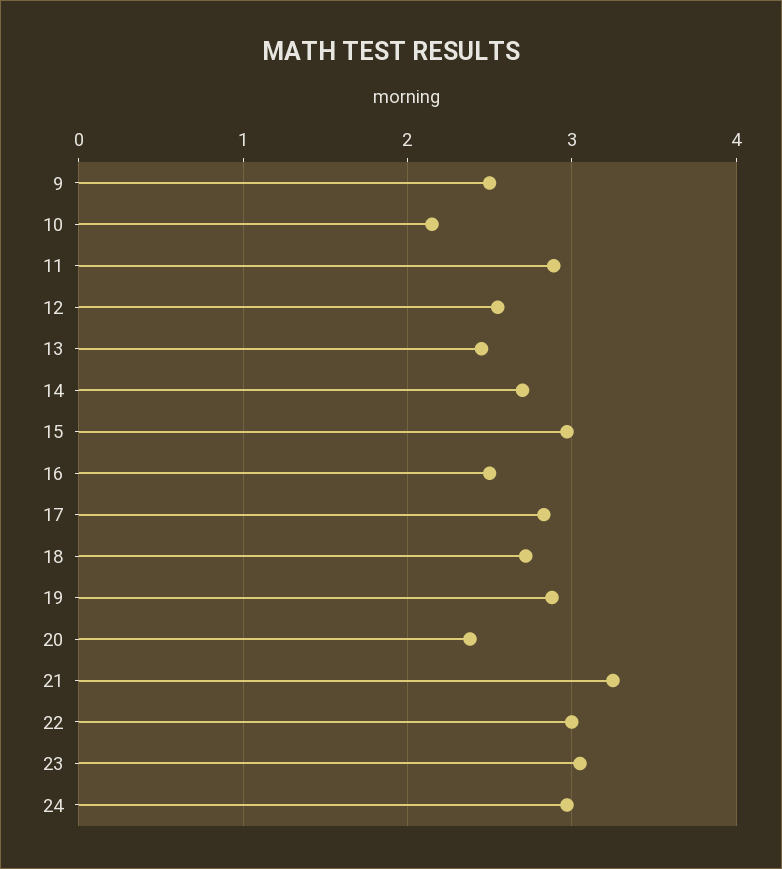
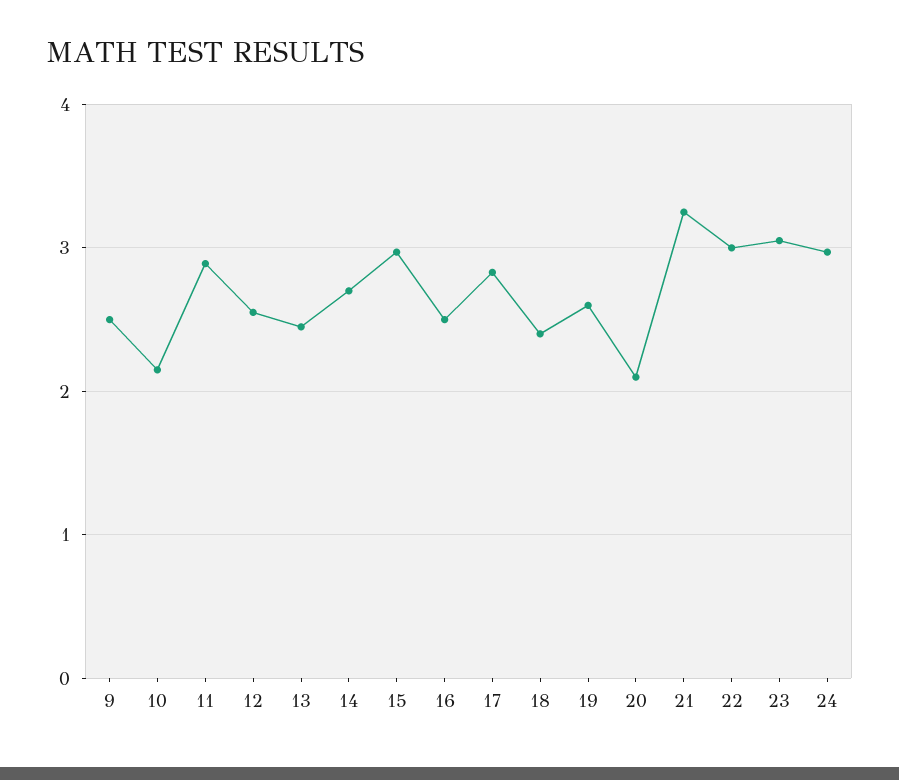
18: 2.7 -> 2.4
19: 2.9 -> 2.6
20: 2.4 -> 2.1

